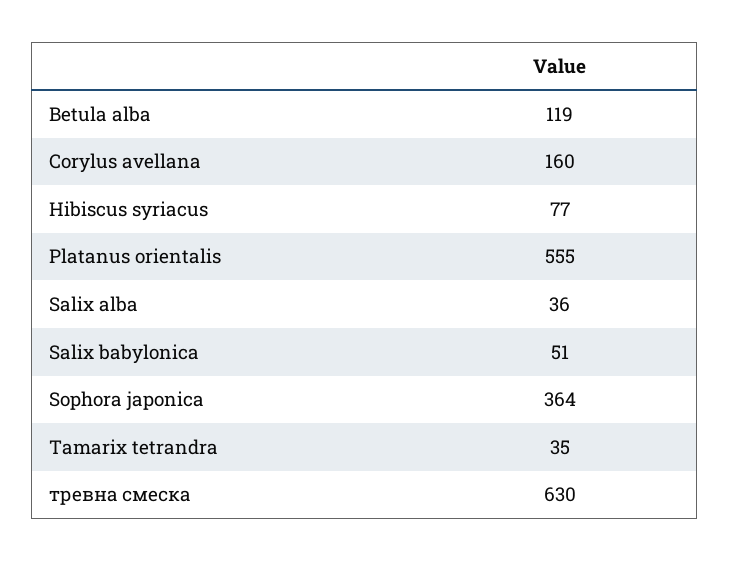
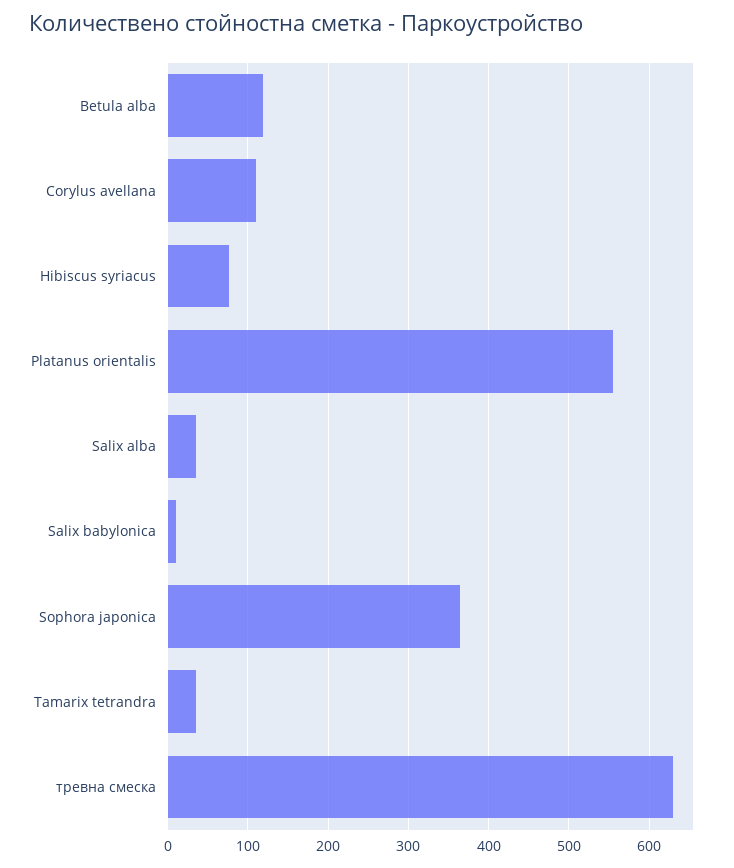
Corylus avellana: 160 -> 110
Salix babylonica: 51 -> 10

